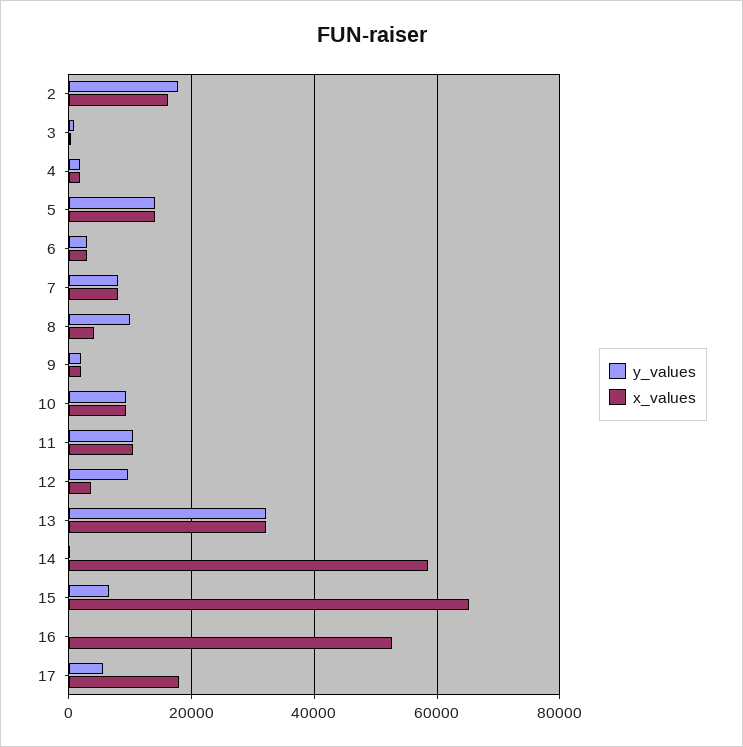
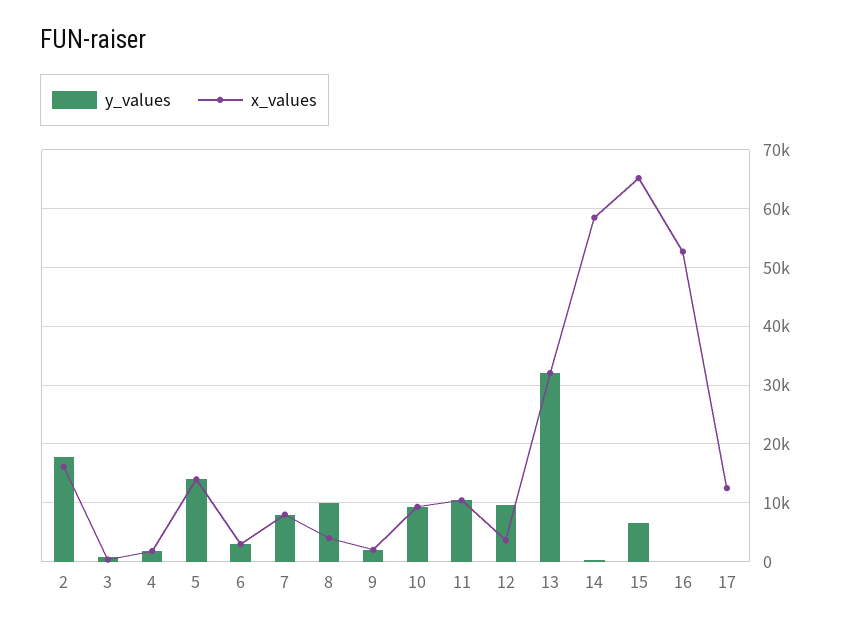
y_values, 17: 6000 -> 0
x_values, 17: 18000 -> 12000

